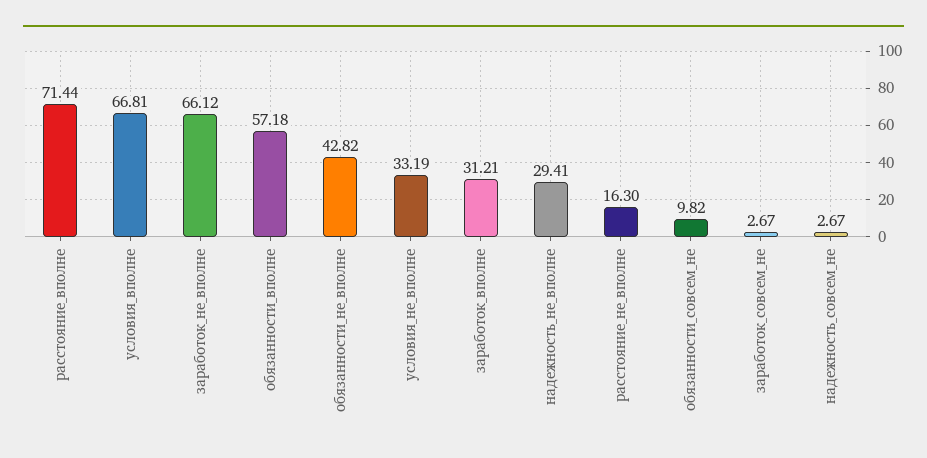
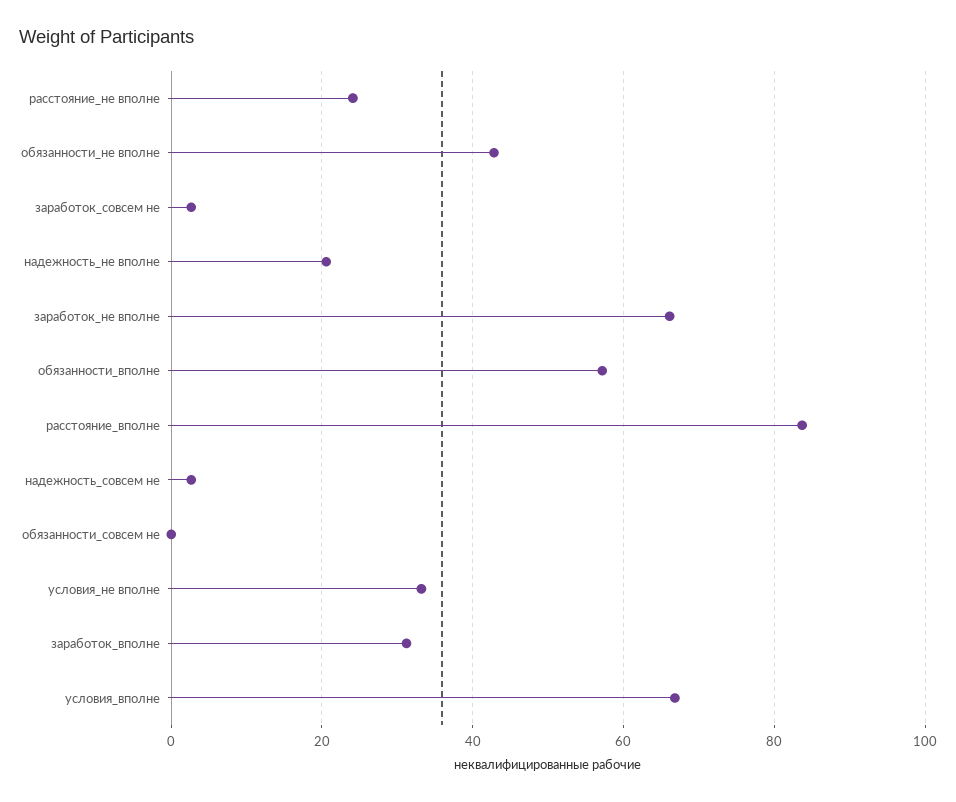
расстояние_вполне: 71.44 -> 84
надежность_не_вполне: 29.41 -> 20
расстояние_не_вполне: 16.3 -> 24
обязанности_совсем_не: 9.82 -> 0

